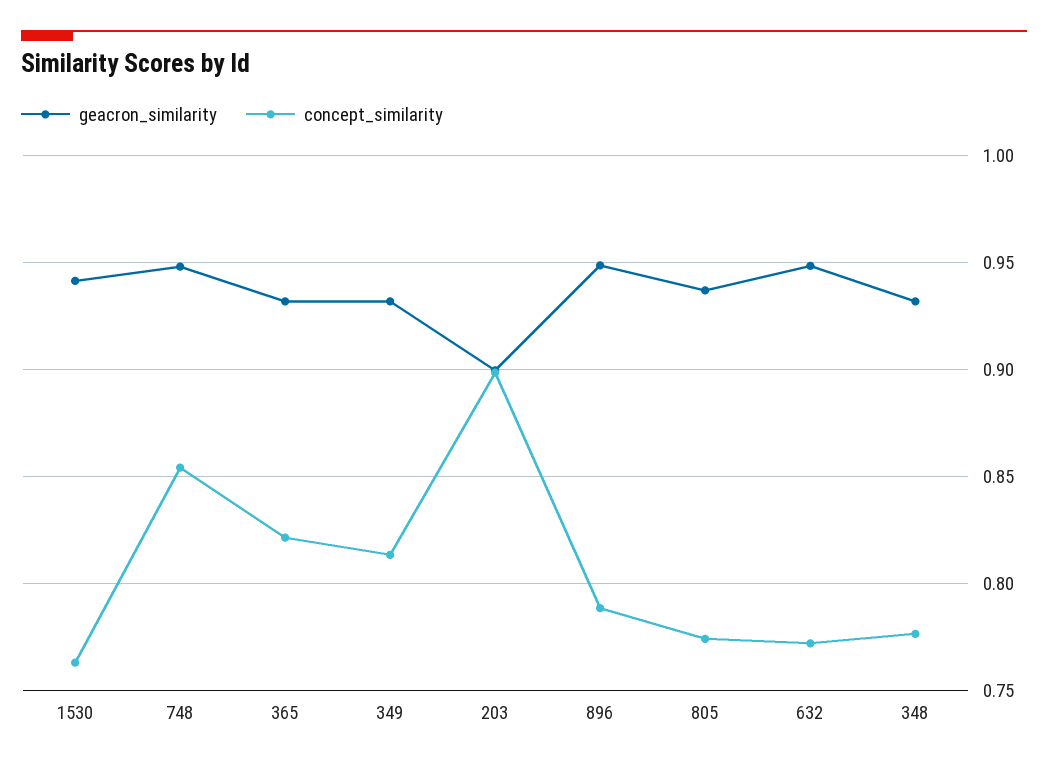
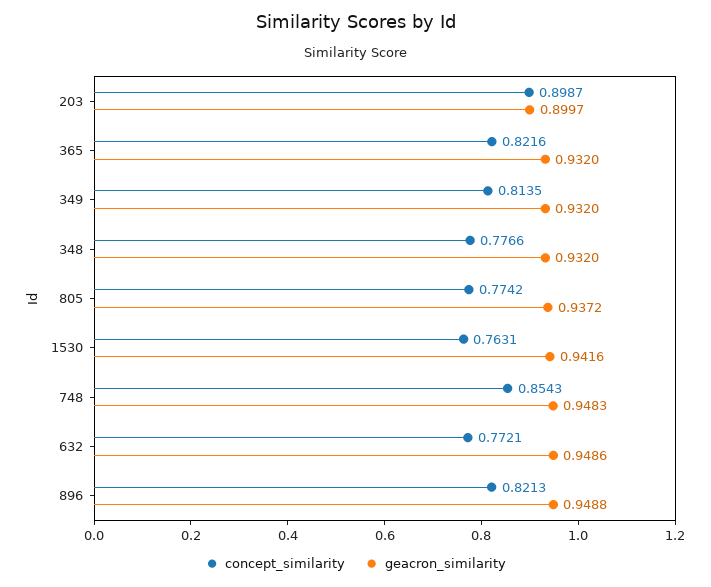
concept_similarity, 896: 0.79 -> 0.8213

